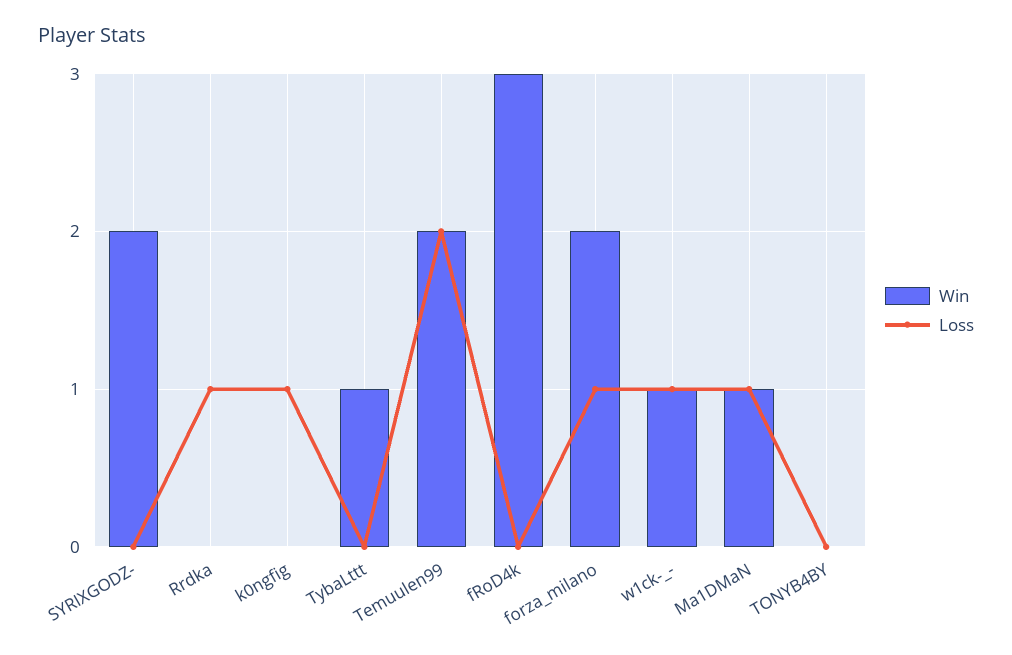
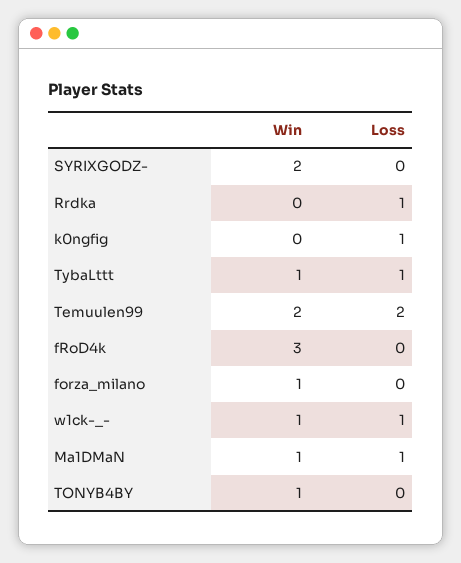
Loss, TybaLttt: 0 -> 1
Win, forza_milano: 2 -> 1
Loss, forza_milano: 1 -> 0
Win, TONYB4BY: 0 -> 1

